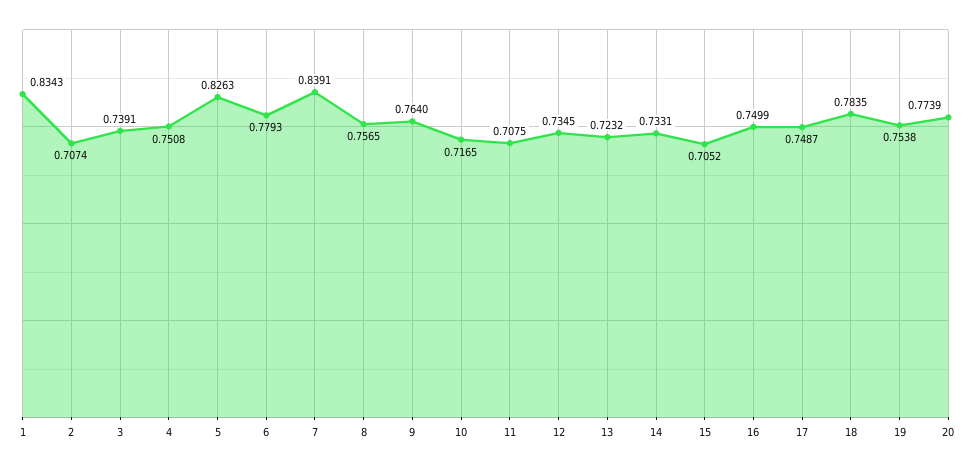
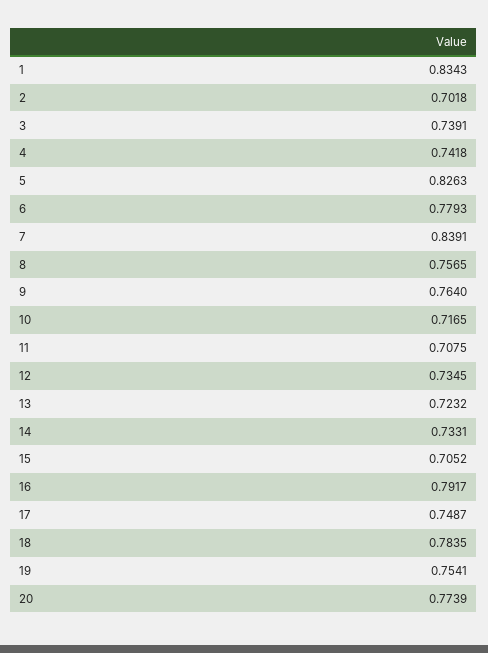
2: 0.7074 -> 0.7018
4: 0.7508 -> 0.7418
16: 0.7499 -> 0.7917
19: 0.7538 -> 0.7541

